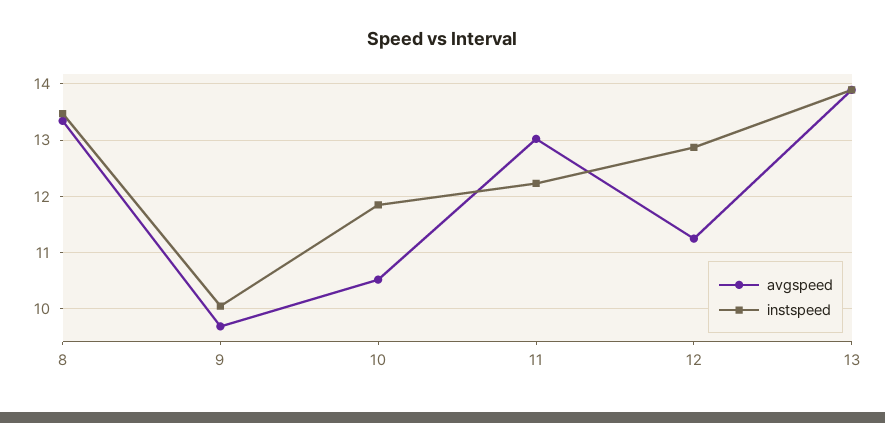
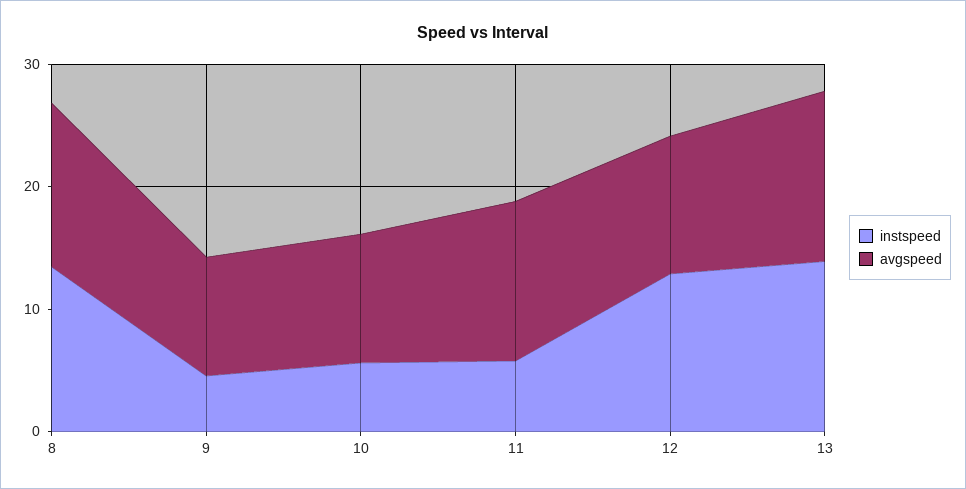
instspeed, 9: 10 -> 4
instspeed, 10: 11.8 -> 6
instspeed, 11: 12.2 -> 6

